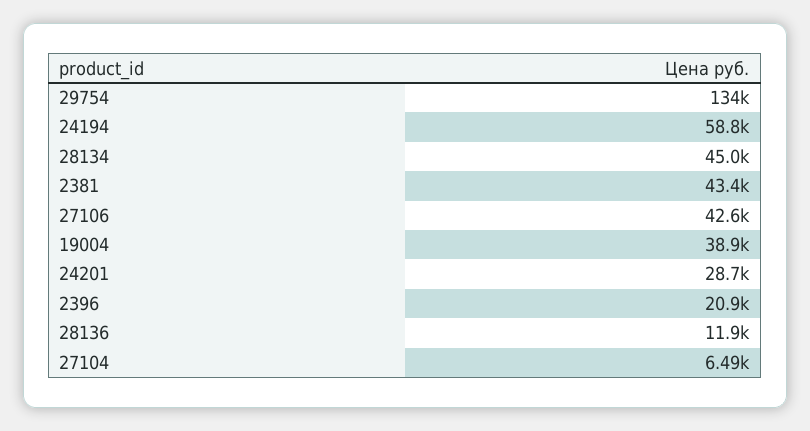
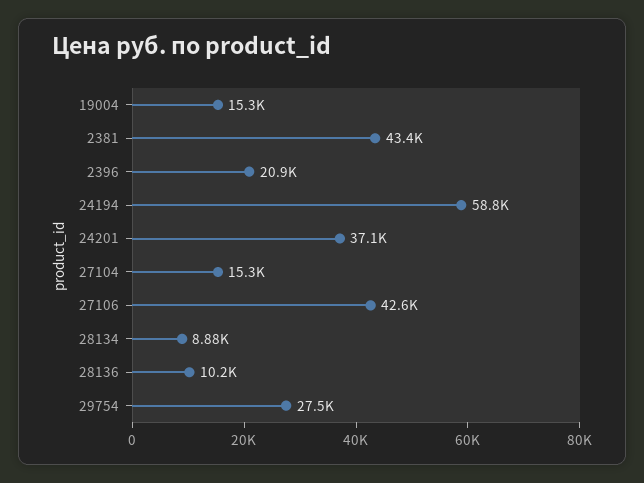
29754: 134000 -> 27500
28134: 45000 -> 8880
19004: 38900 -> 15300
24201: 28700 -> 37100
28136: 11900 -> 10200
27104: 6490 -> 15300

